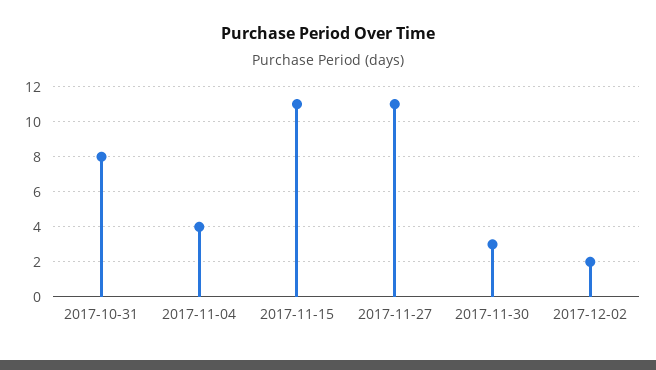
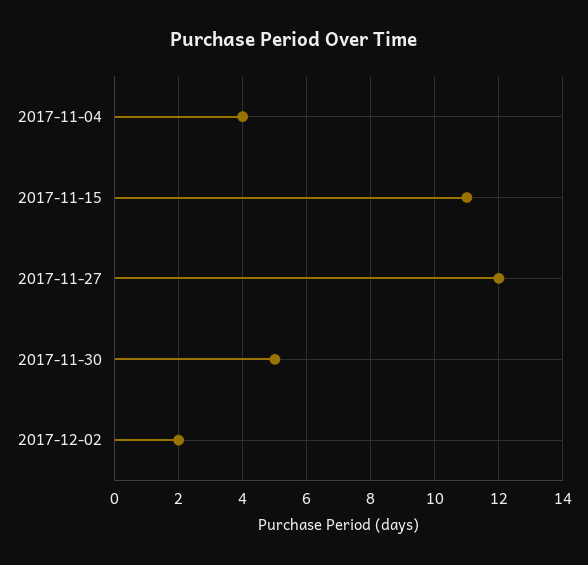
2017-10-31: 8 -> none
2017-11-27: 11 -> 12
2017-11-30: 3 -> 5

